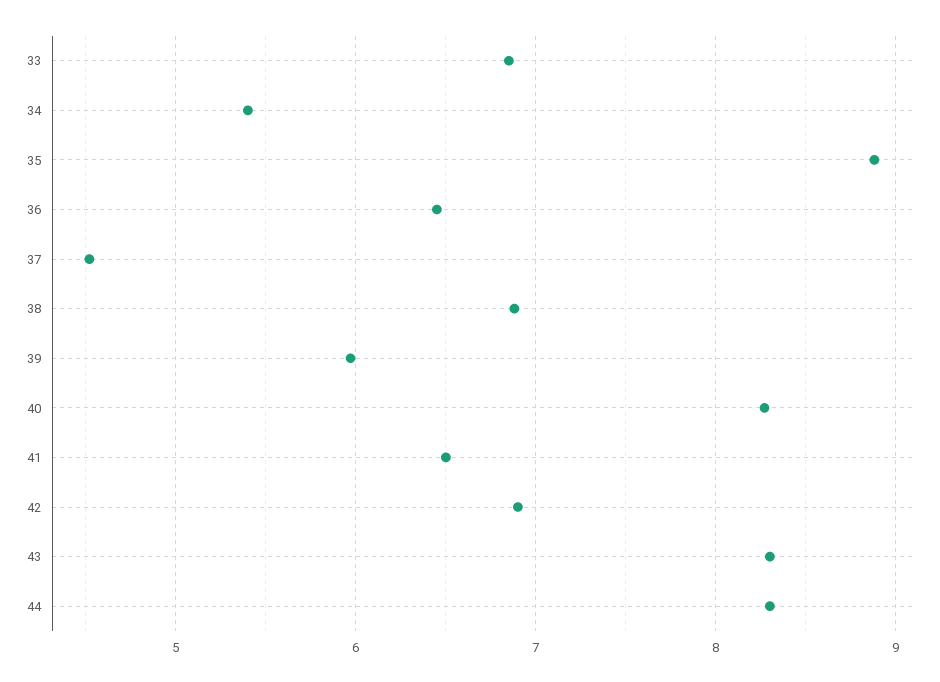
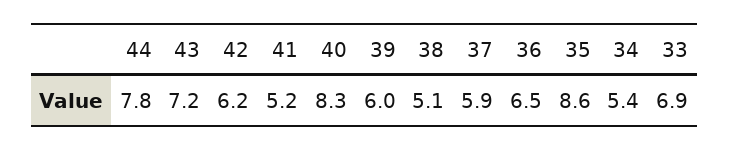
35: 8.9 -> 8.6
37: 4.5 -> 5.9
38: 6.9 -> 5.1
41: 6.5 -> 5.2
42: 6.9 -> 6.2
43: 8.3 -> 7.2
44: 8.3 -> 7.8

